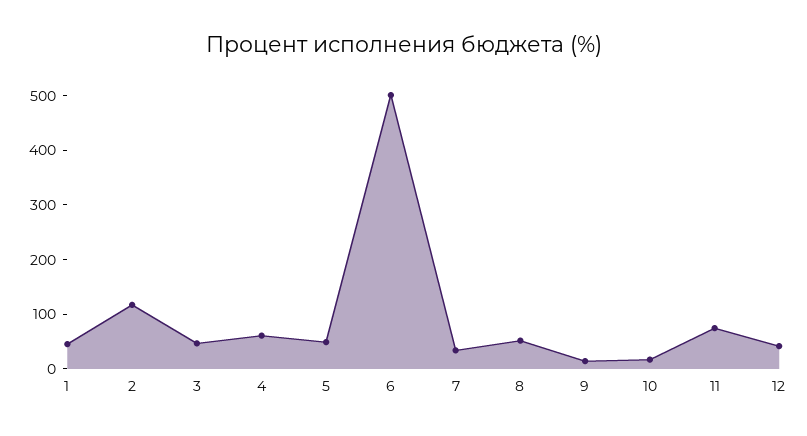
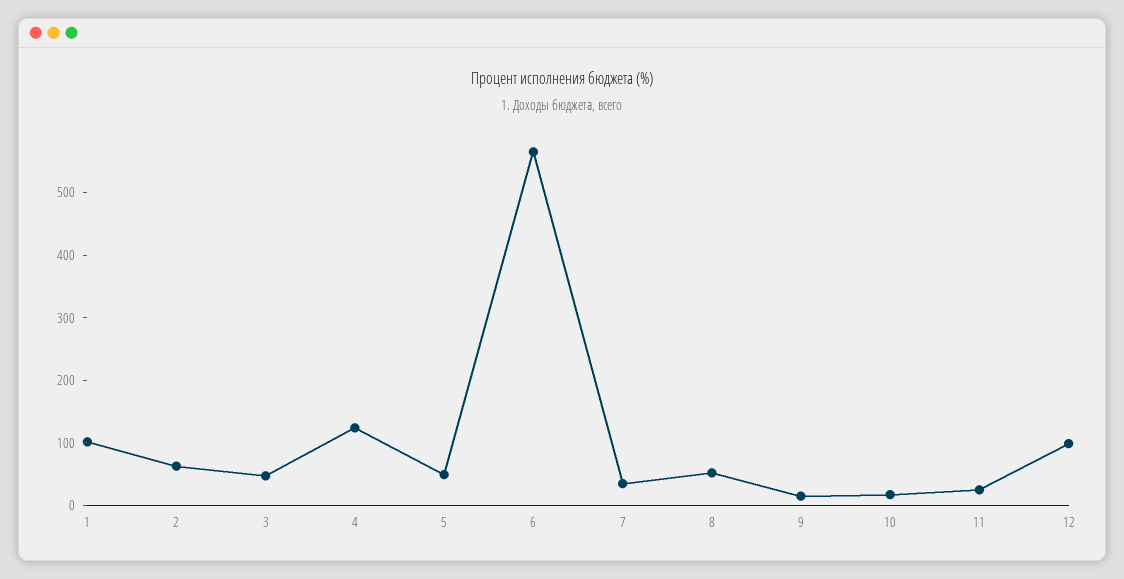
1: 40 -> 100
2: 120 -> 60
4: 60 -> 120
6: 500 -> 560
11: 80 -> 20
12: 40 -> 100

